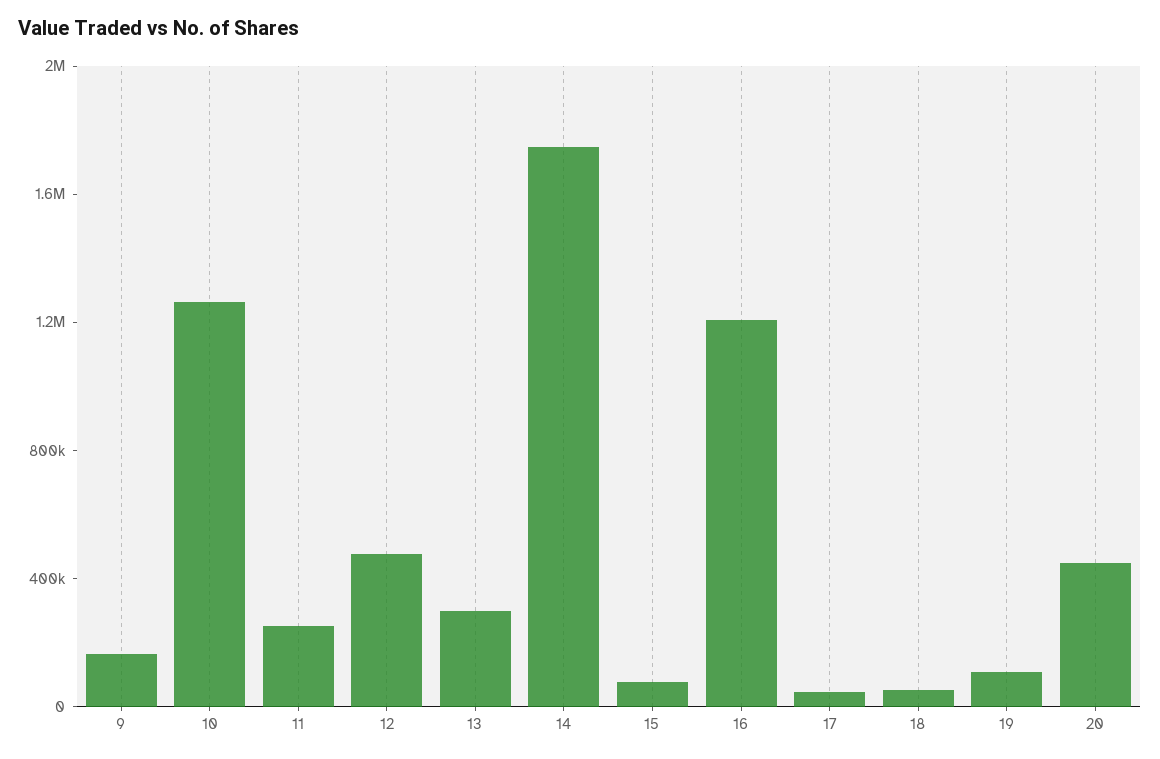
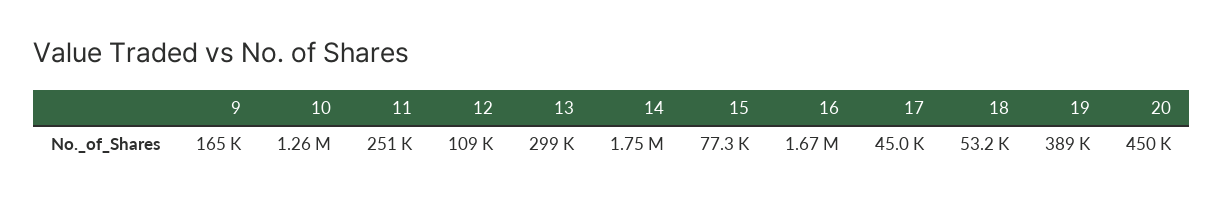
12: 500000 -> 109000
16: 1200000 -> 1670000
19: 100000 -> 389000

